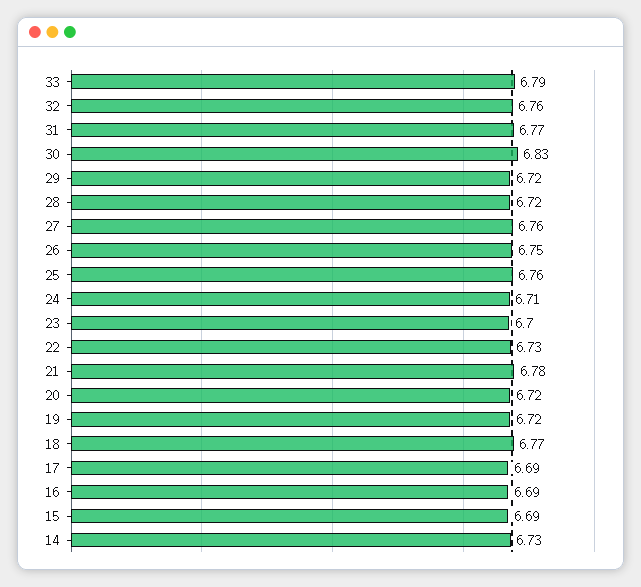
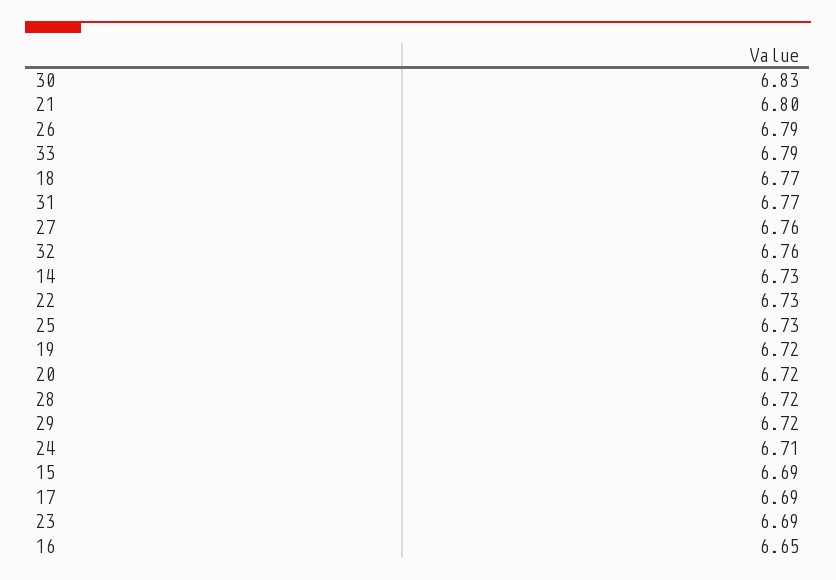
26: 6.75 -> 6.79
25: 6.76 -> 6.73
23: 6.7 -> 6.69
21: 6.78 -> 6.8
16: 6.69 -> 6.65

